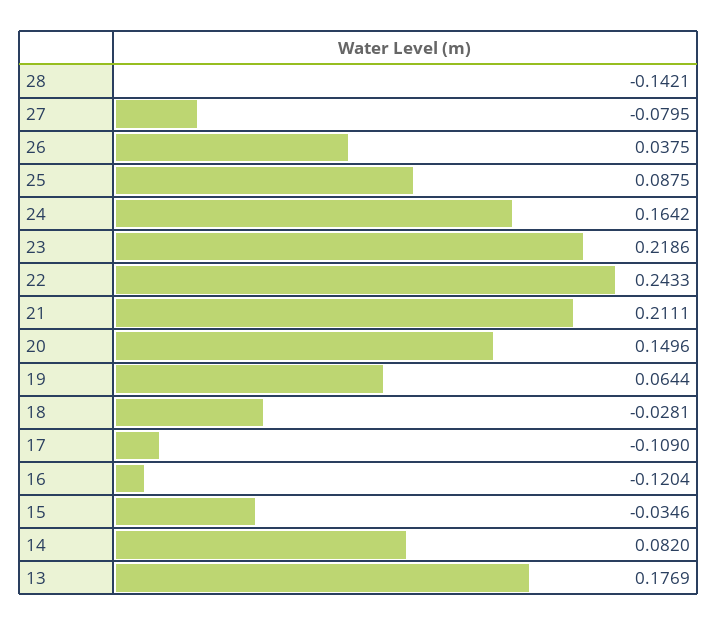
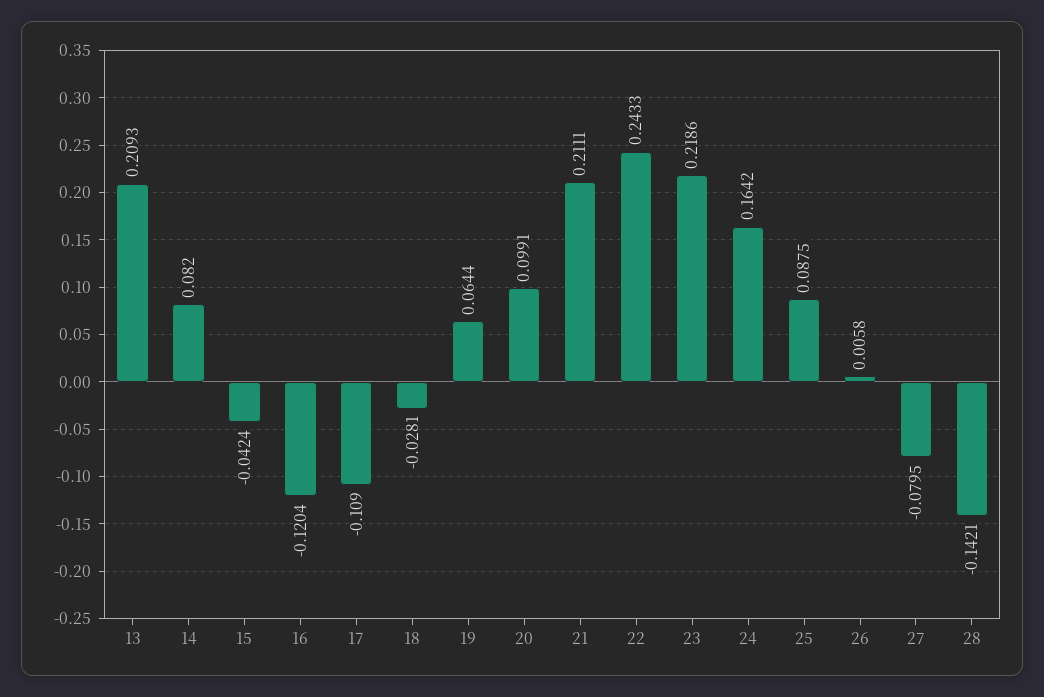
26: 0.0375 -> 0.0058
20: 0.1496 -> 0.0991
15: -0.0346 -> -0.0424
13: 0.1769 -> 0.2093

